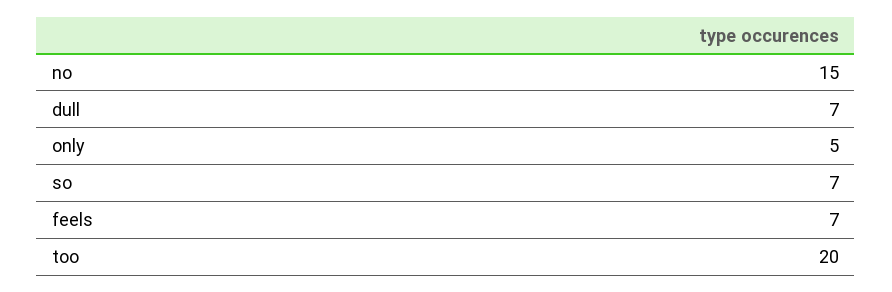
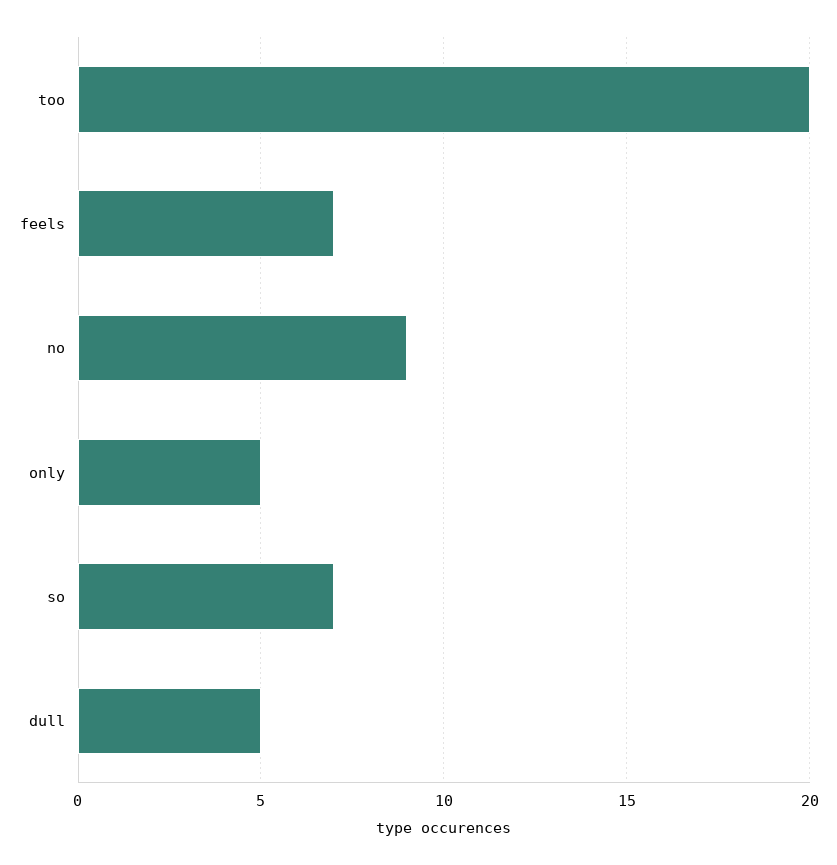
no: 15 -> 9
dull: 7 -> 5

